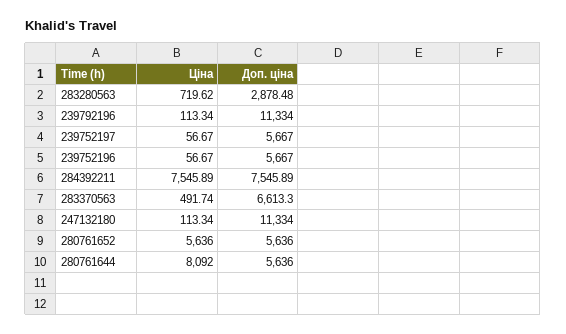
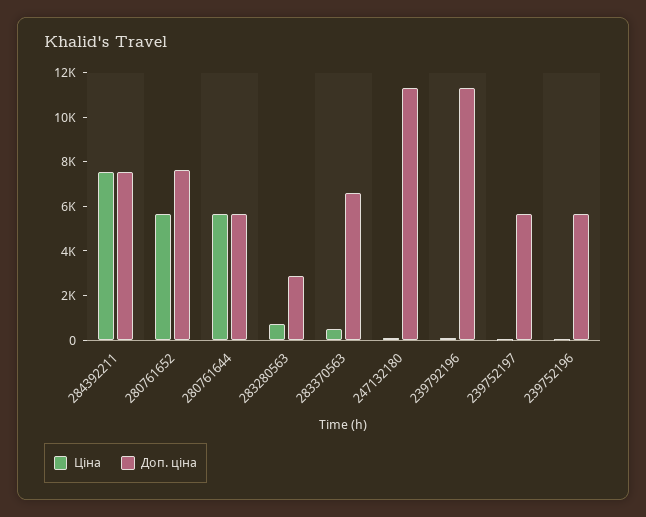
Доп. ціна, 280761652: 5636 -> 7500
Ціна, 280761644: 8092 -> 5500

